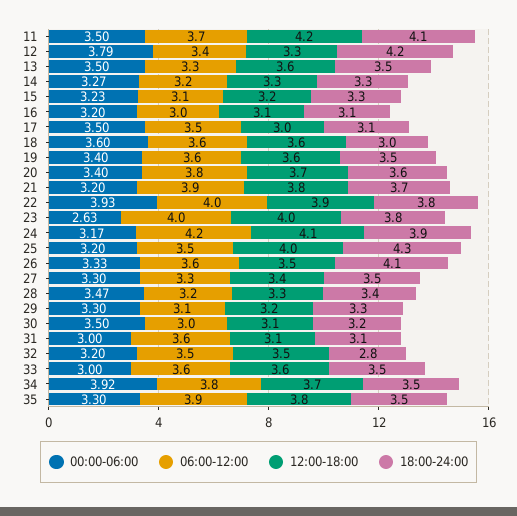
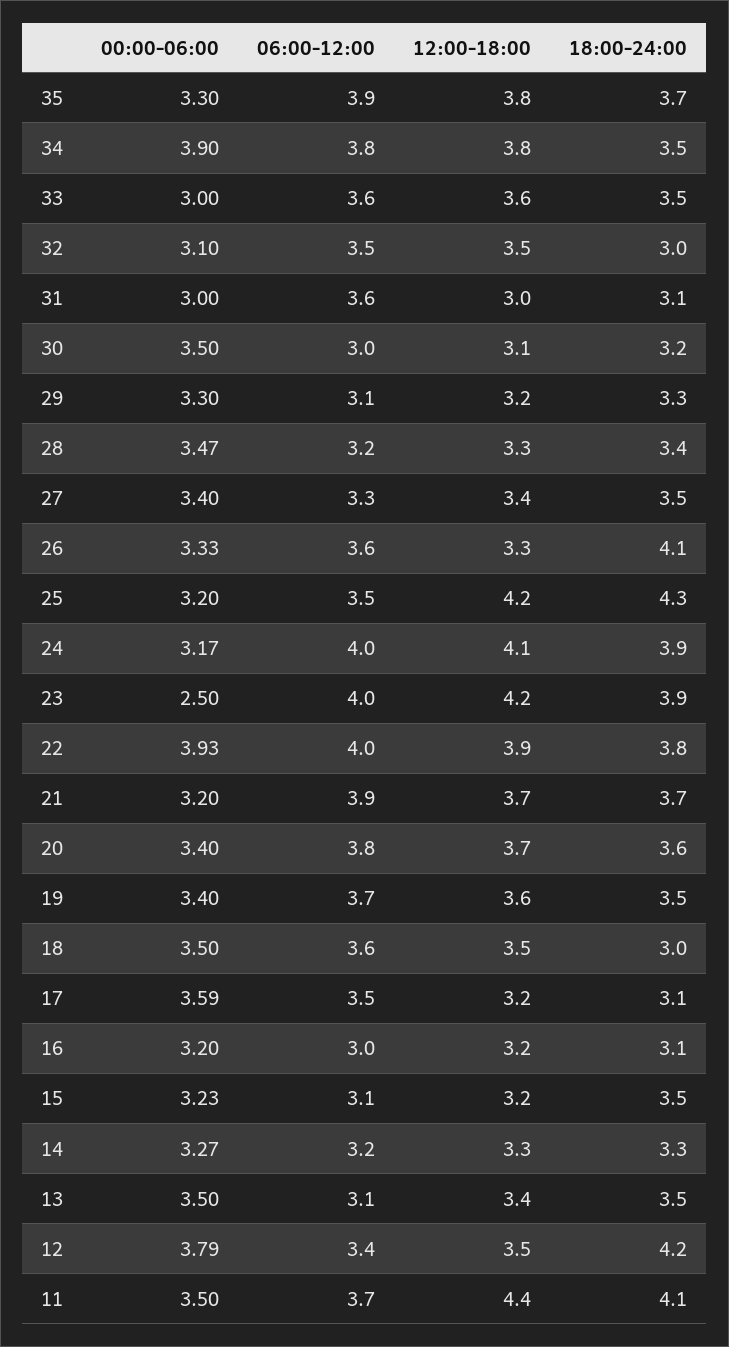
12:00-18:00, 11: 4.2 -> 4.4
12:00-18:00, 12: 3.3 -> 3.5
06:00-12:00, 13: 3.3 -> 3.1
12:00-18:00, 13: 3.6 -> 3.4
18:00-24:00, 15: 3.3 -> 3.5
12:00-18:00, 16: 3.1 -> 3.2
00:00-06:00, 17: 3.5 -> 3.59
12:00-18:00, 17: 3 -> 3.2
00:00-06:00, 18: 3.6 -> 3.5
12:00-18:00, 18: 3.6 -> 3.5
06:00-12:00, 19: 3.6 -> 3.7
12:00-18:00, 21: 3.8 -> 3.7
00:00-06:00, 23: 2.63 -> 2.5
12:00-18:00, 23: 4 -> 4.2
18:00-24:00, 23: 3.8 -> 3.9
06:00-12:00, 24: 4.2 -> 4
12:00-18:00, 25: 4 -> 4.2
12:00-18:00, 26: 3.5 -> 3.3
00:00-06:00, 27: 3.3 -> 3.4
12:00-18:00, 31: 3.1 -> 3
00:00-06:00, 32: 3.2 -> 3.1
18:00-24:00, 32: 2.8 -> 3
00:00-06:00, 34: 3.92 -> 3.9
12:00-18:00, 34: 3.7 -> 3.8
18:00-24:00, 35: 3.5 -> 3.7

